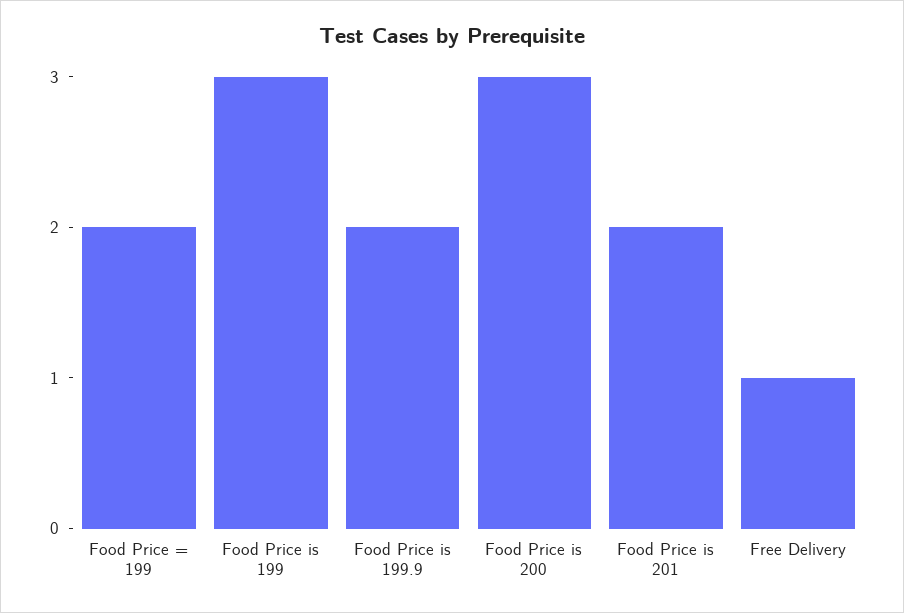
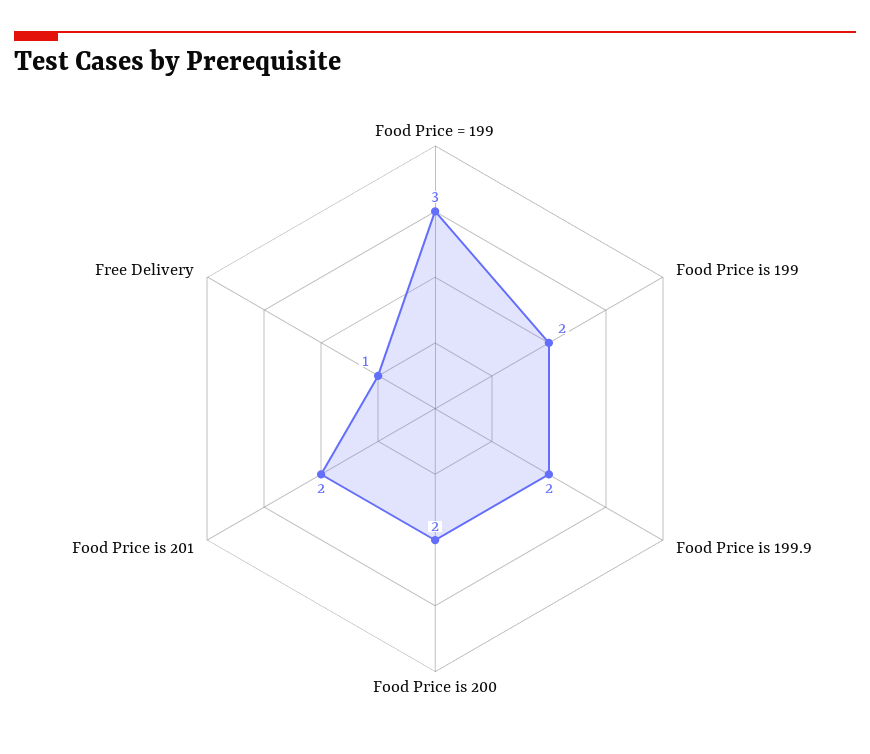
Food Price = 199: 2 -> 3
Food Price is 199: 3 -> 2
Food Price is 200: 3 -> 2

